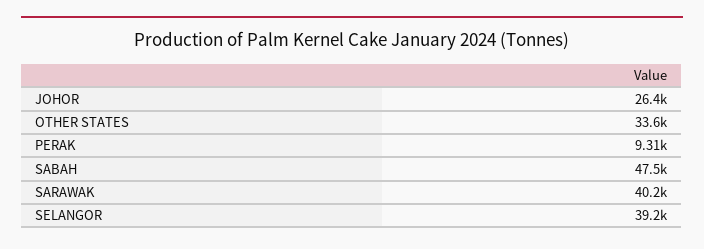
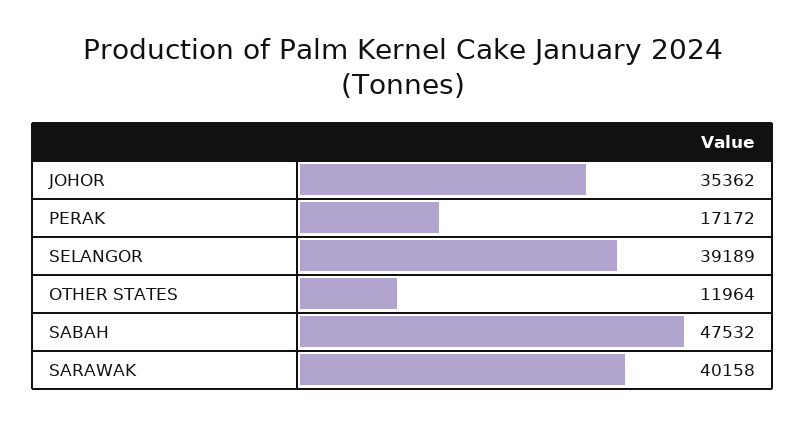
JOHOR: 26400 -> 35362
OTHER STATES: 33600 -> 11964
PERAK: 9310 -> 17172

